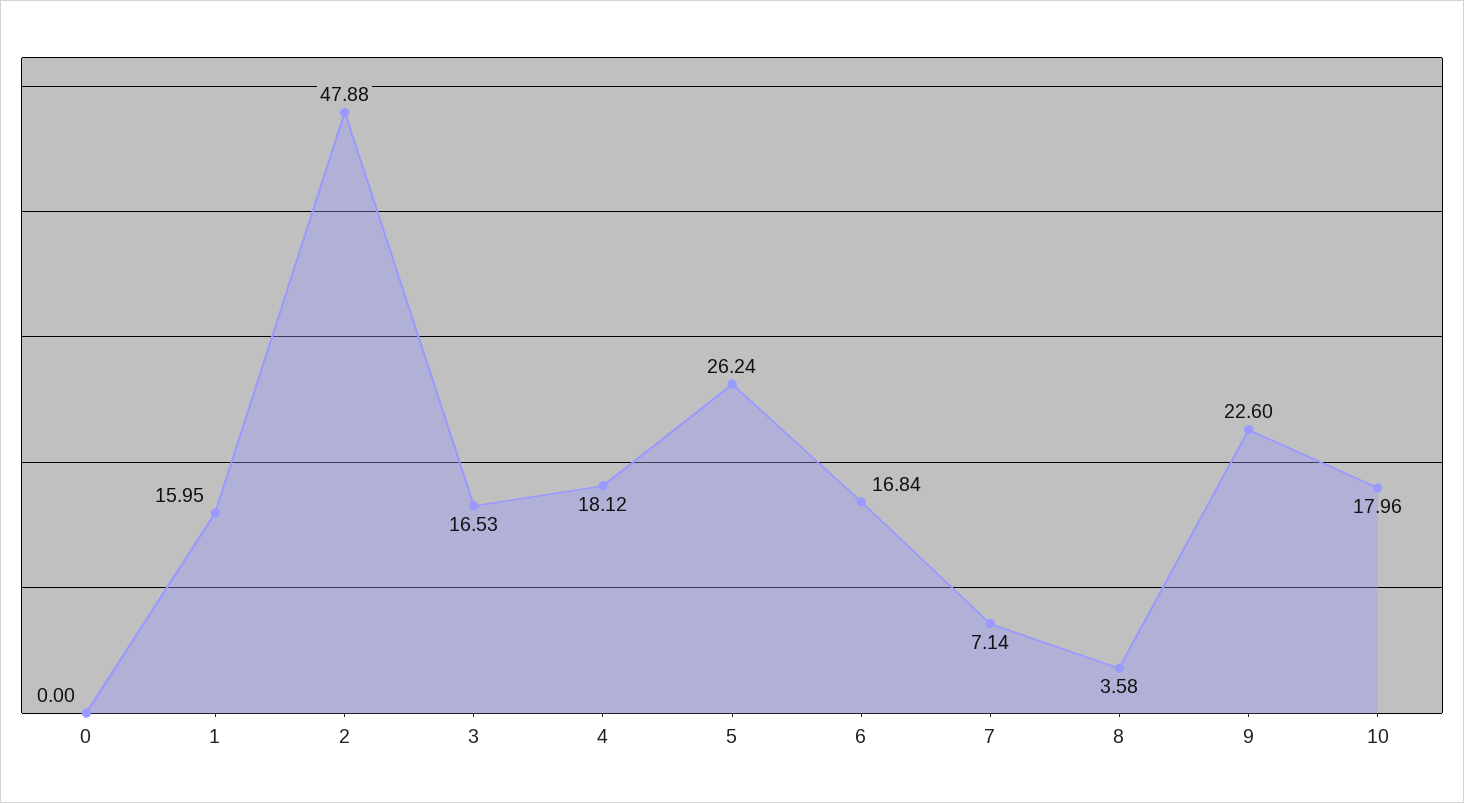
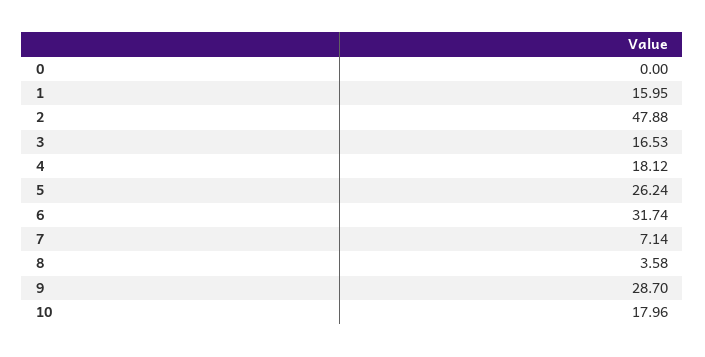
6: 16.84 -> 31.74
9: 22.6 -> 28.7

